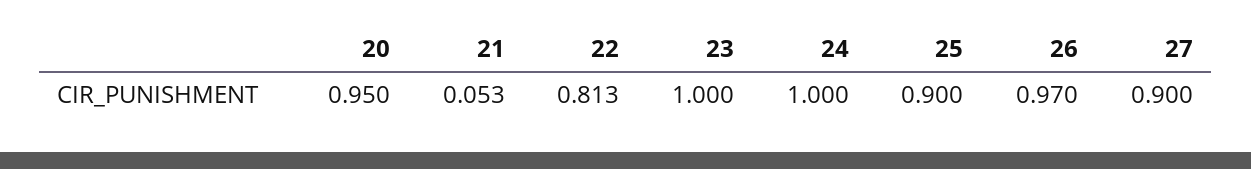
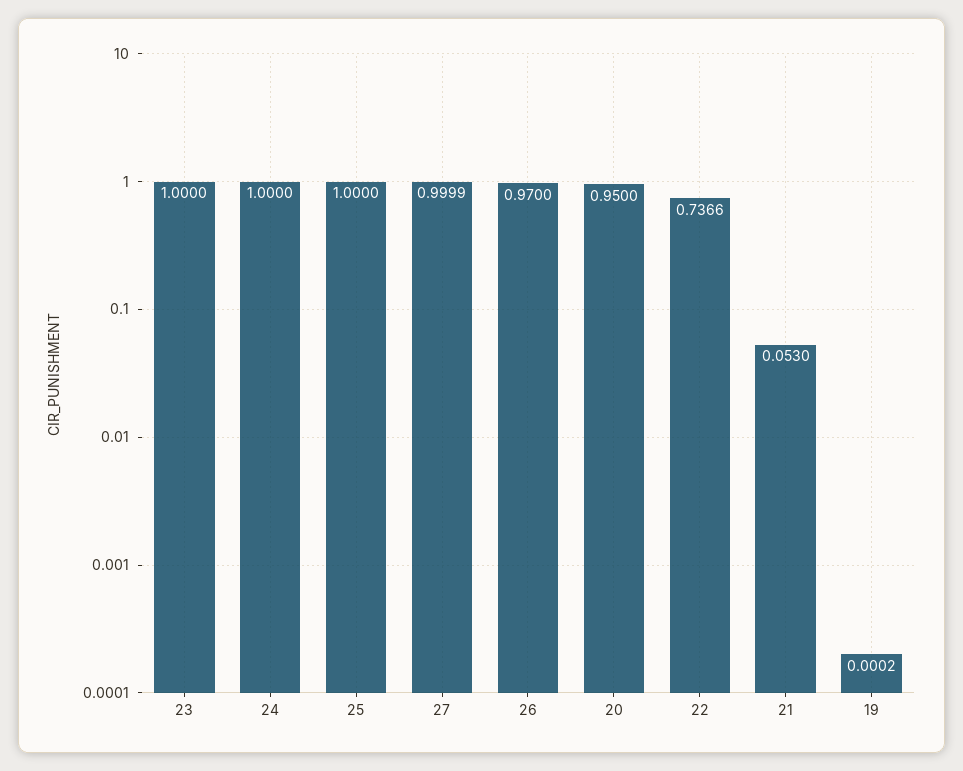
22: 0.813 -> 0.7366
25: 0.9 -> 1
27: 0.9 -> 0.9999
19: none -> 0.0002

